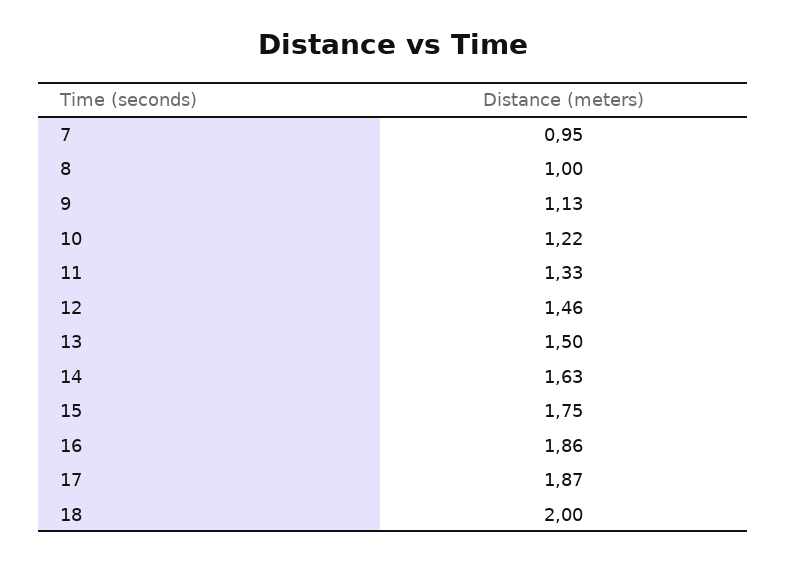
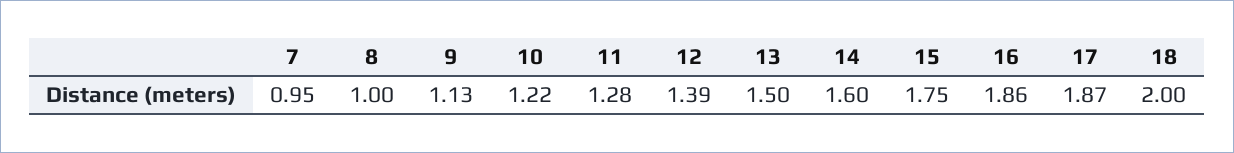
11: 1.33 -> 1.28
12: 1.46 -> 1.39
14: 1.63 -> 1.6

